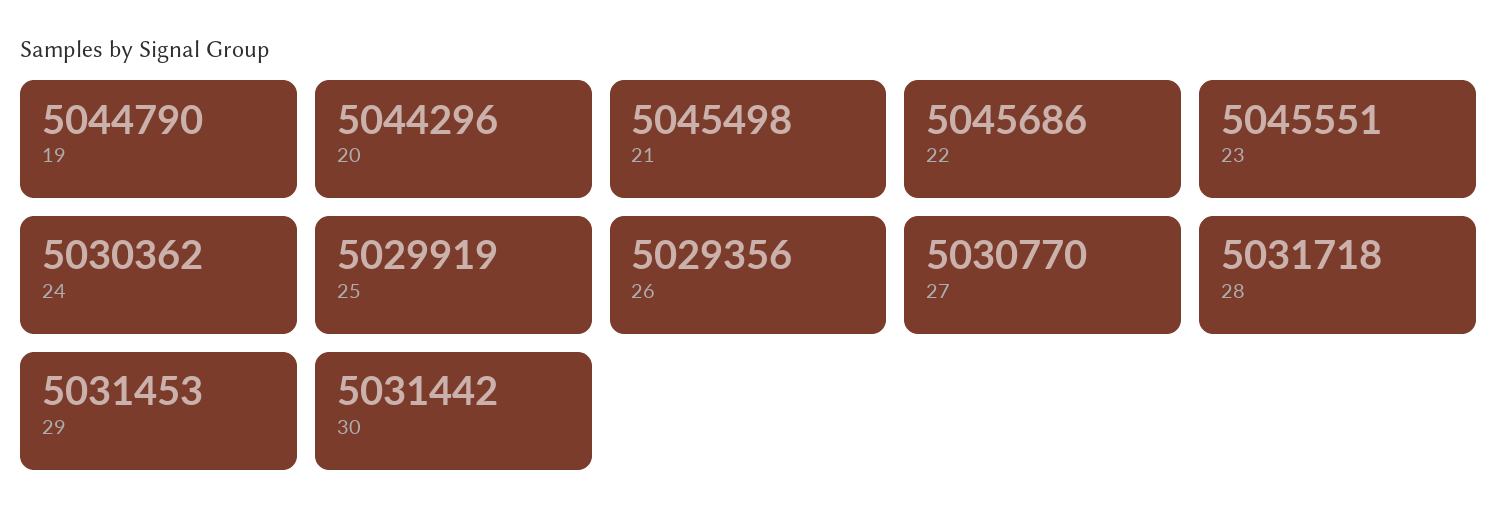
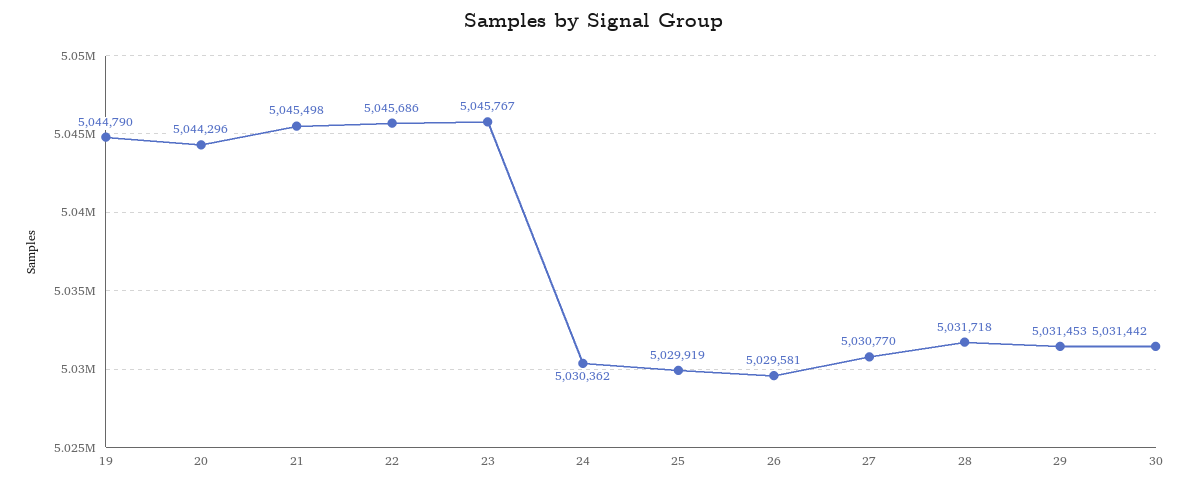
23: 5045551 -> 5045767
26: 5029356 -> 5029581

